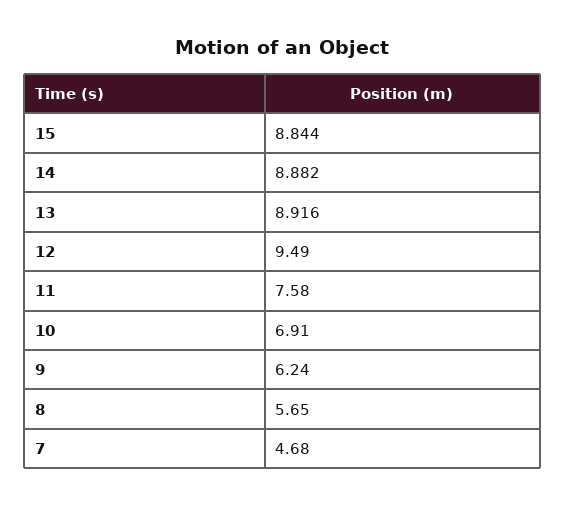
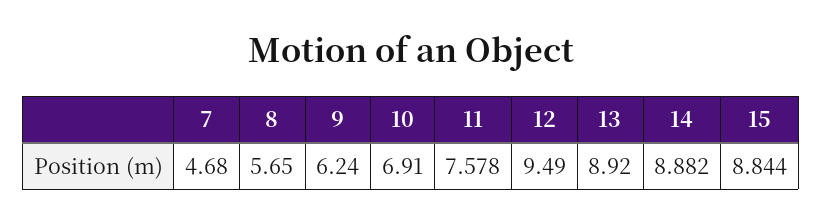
13: 8.916 -> 8.92
11: 7.58 -> 7.578

